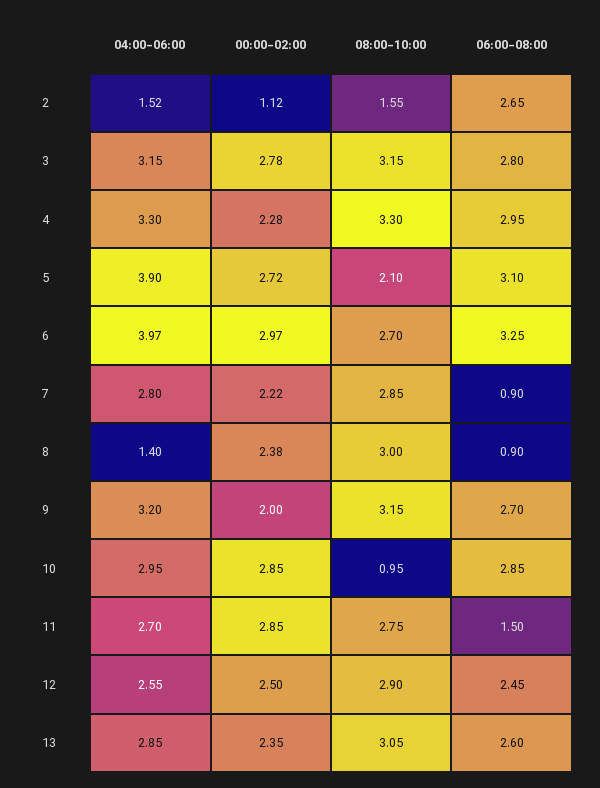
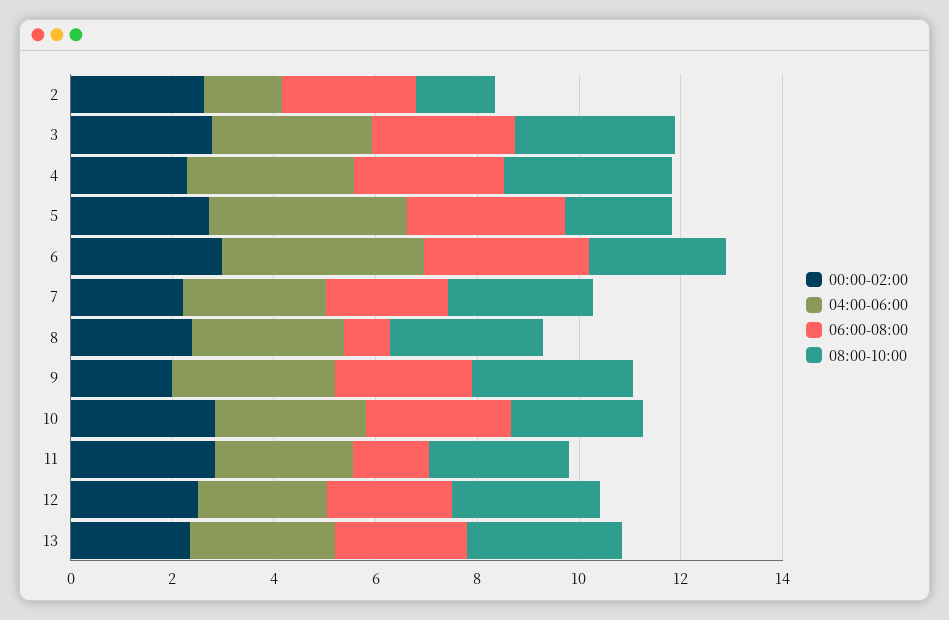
00:00-02:00, 2: 1.12 -> 2.5
06:00-08:00, 7: 0.9 -> 2.5
04:00-06:00, 8: 1.4 -> 3
08:00-10:00, 10: 0.95 -> 2.5

